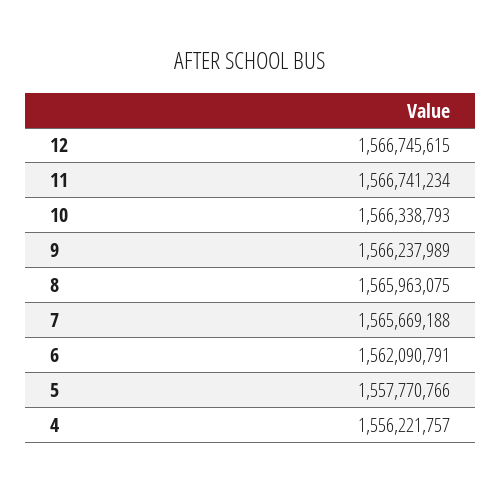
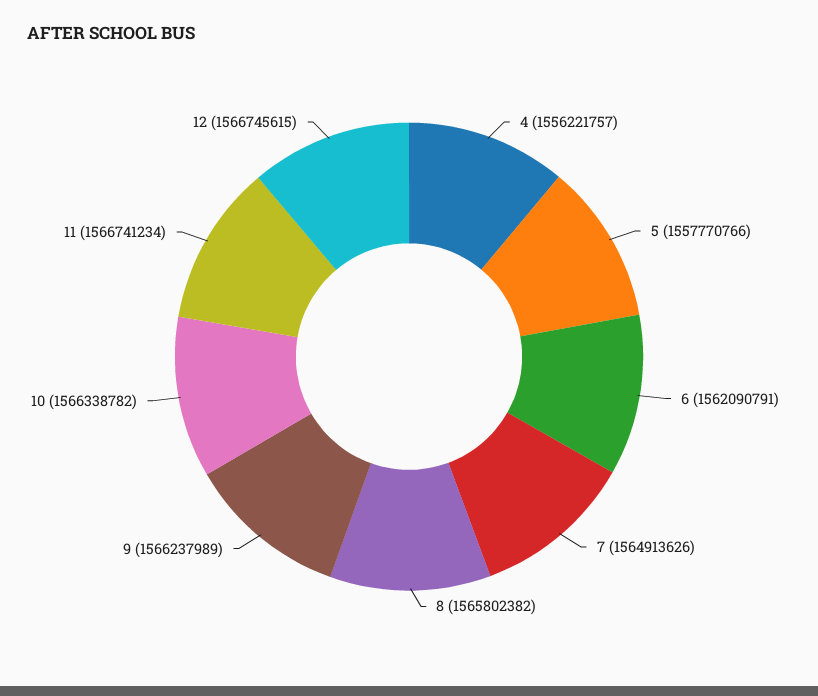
10: 1566338793 -> 1566338782
8: 1565963075 -> 1565802382
7: 1565669188 -> 1564913626

